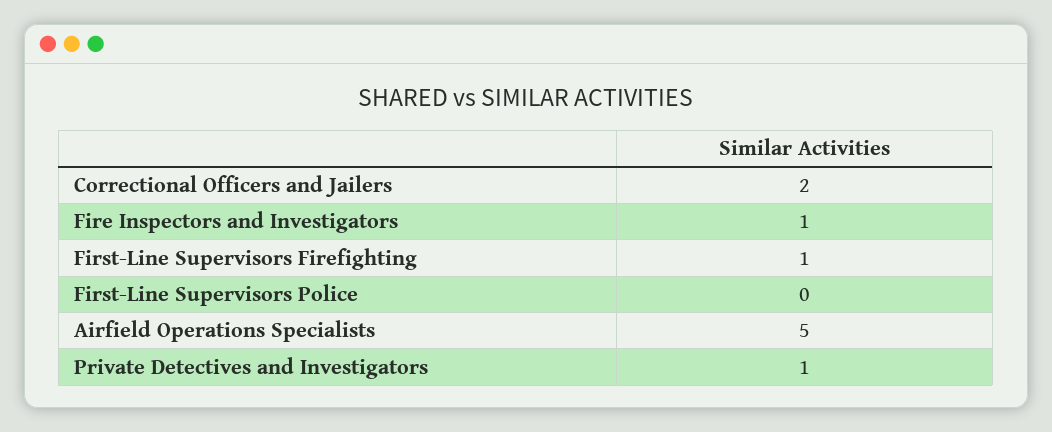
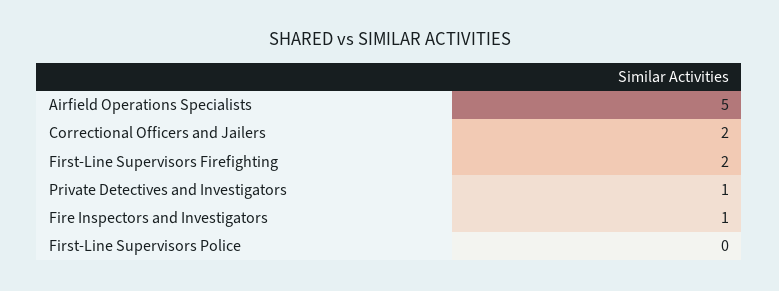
First-Line Supervisors Firefighting: 1 -> 2

